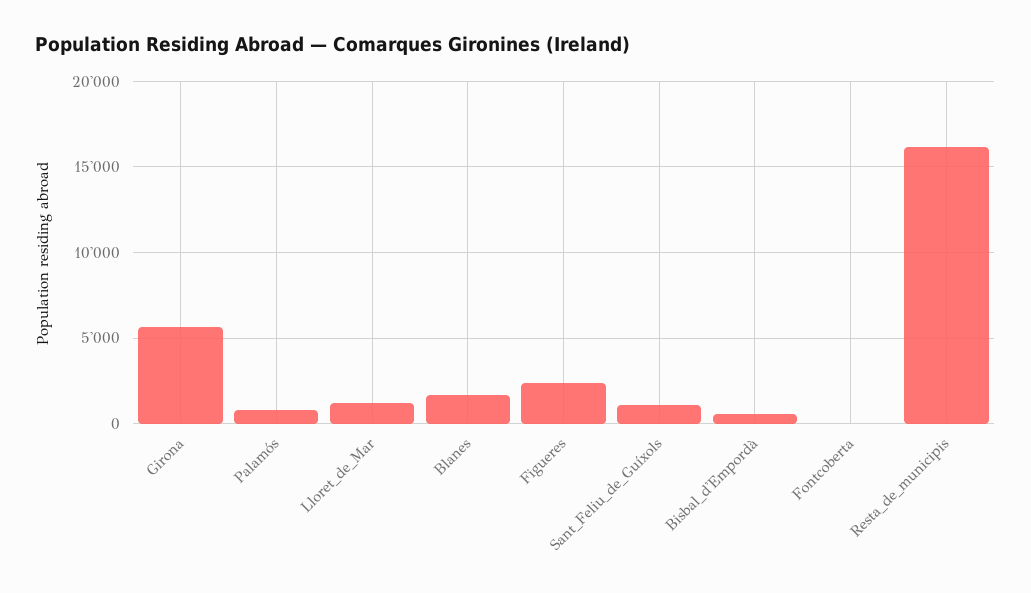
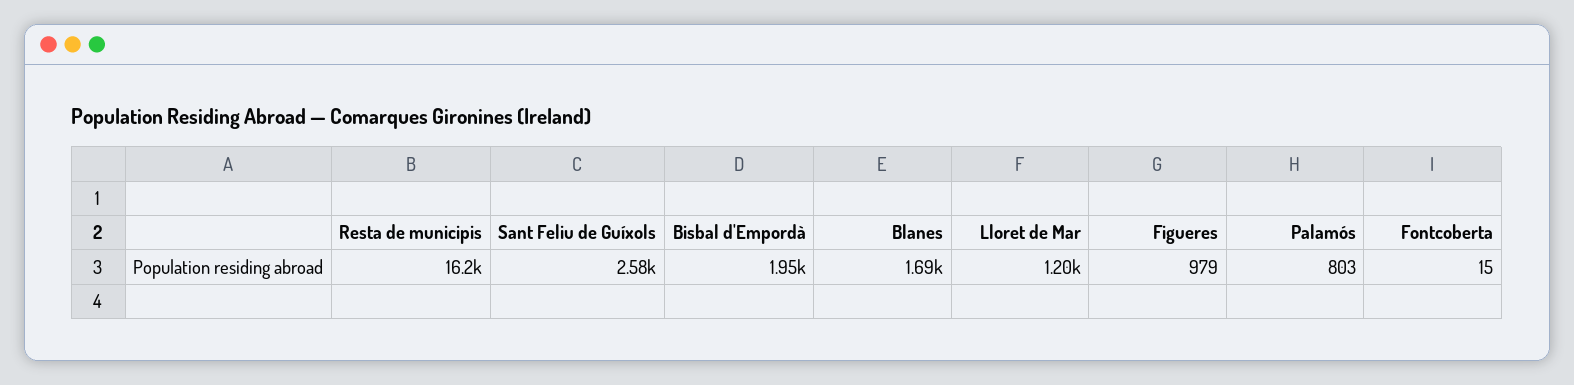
Girona: 5500 -> none
Figueres: 2500 -> 979
Sant_Feliu_de_Guíxols: 1000 -> 2580
Bisbal_d'Empordà: 500 -> 1950

